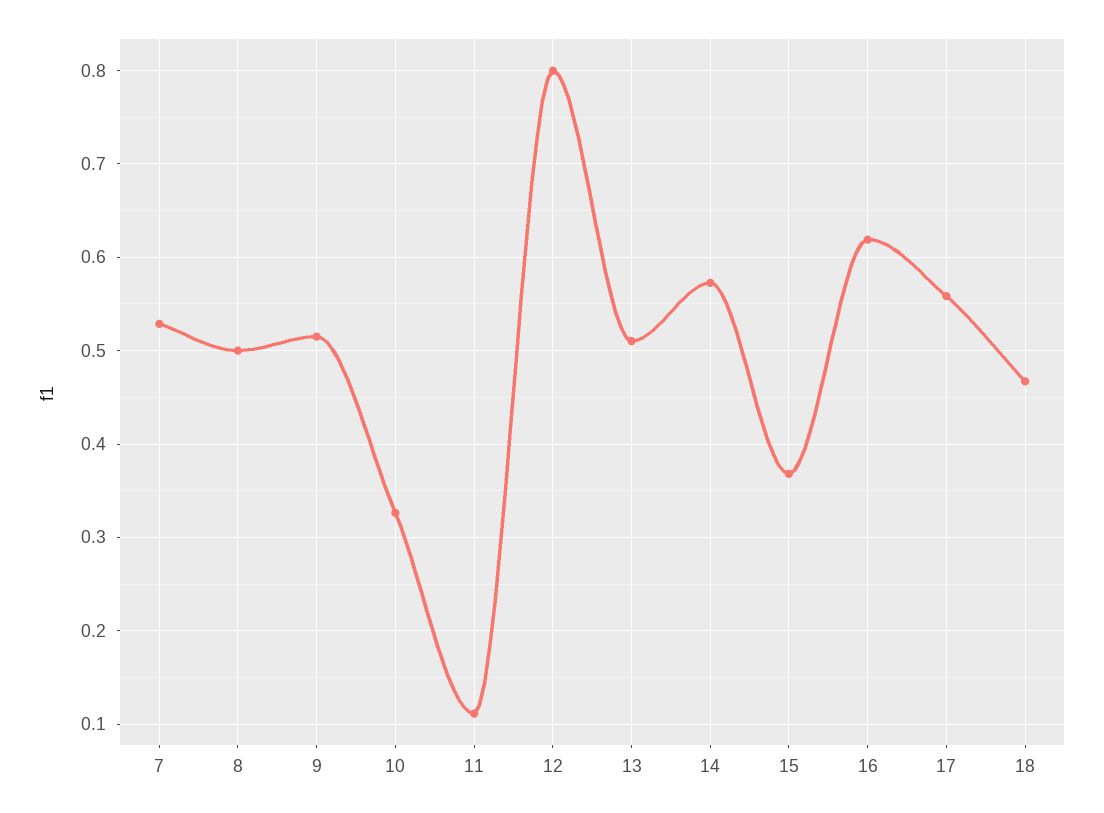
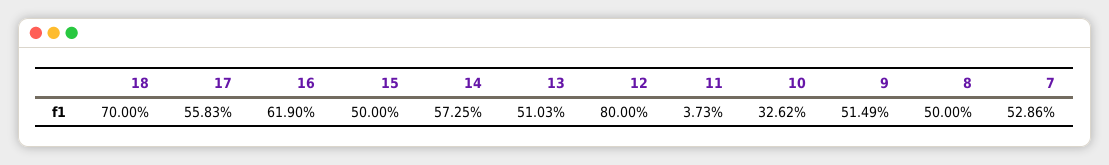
11: 0.11 -> 0.0373
15: 0.37 -> 0.5
18: 0.47 -> 0.7

